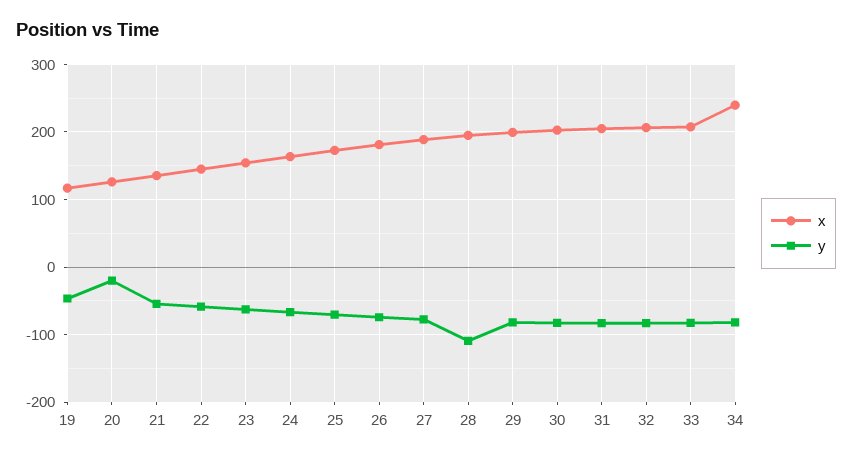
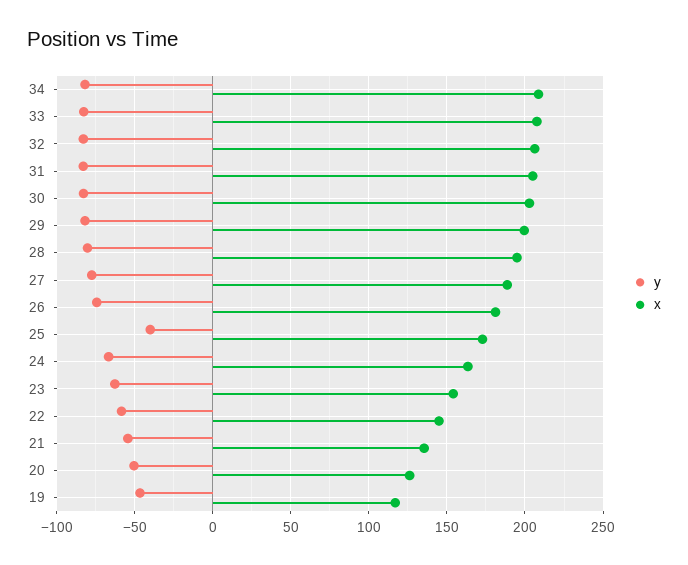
y, 20: -20 -> -50
y, 25: -70 -> -40
y, 28: -110 -> -80
x, 34: 240 -> 210

